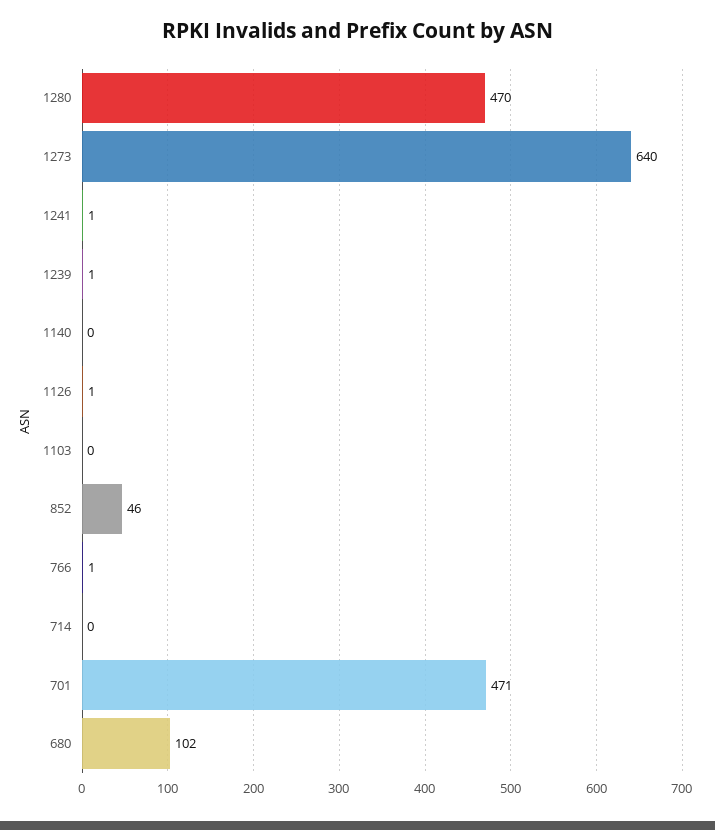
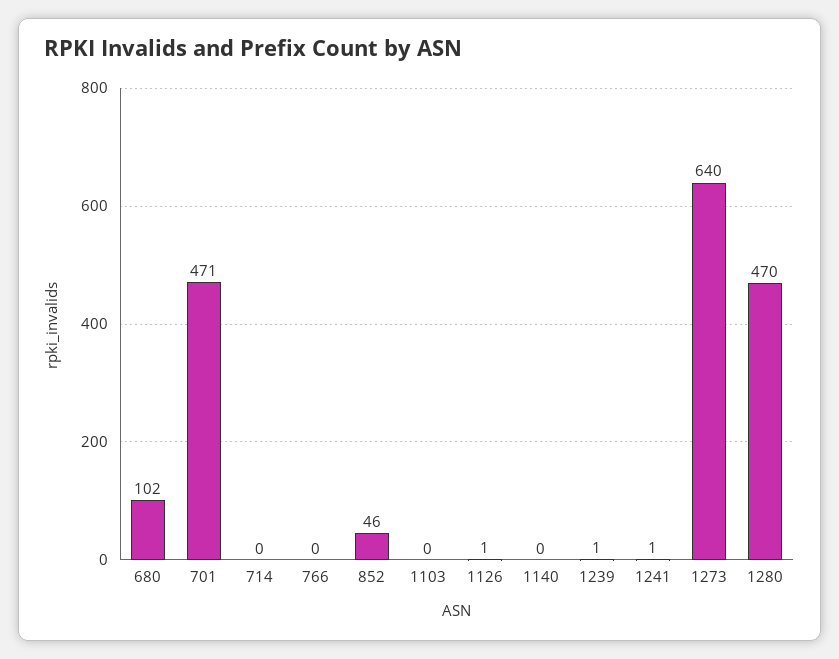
766: 1 -> 0

